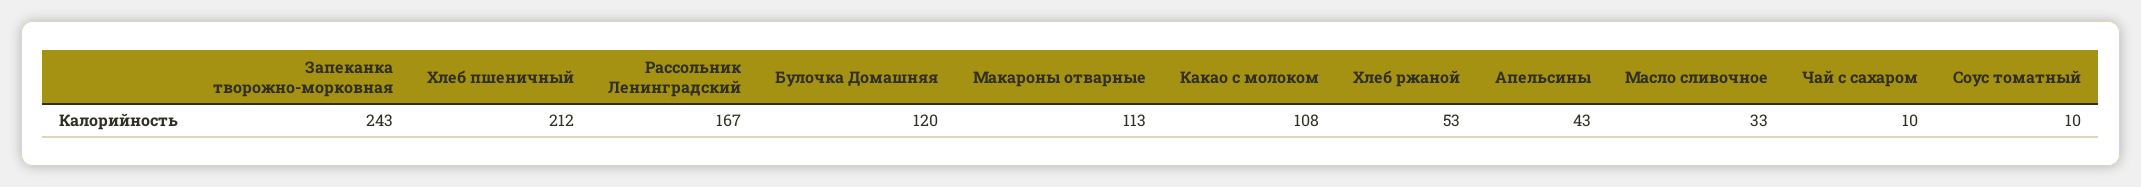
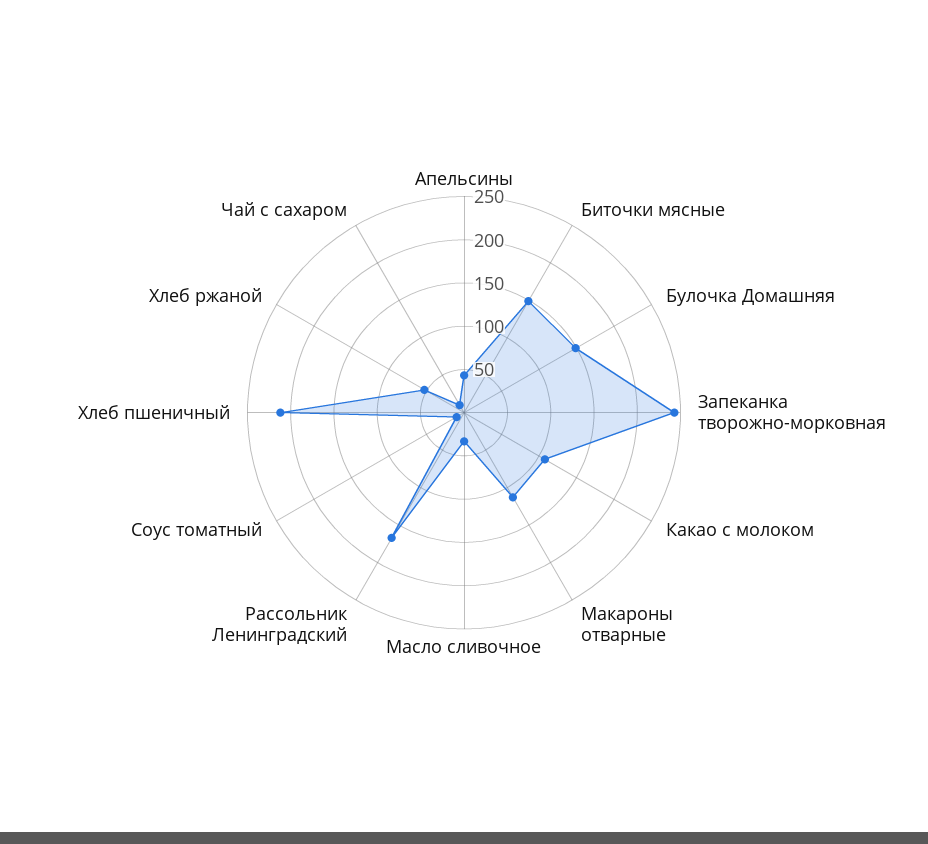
Булочка Домашняя: 120 -> 150
Биточки мясные: none -> 150

